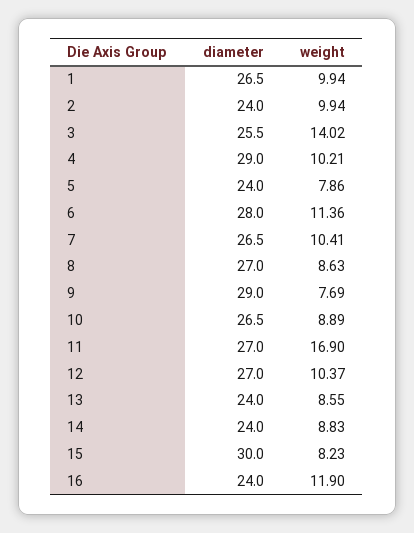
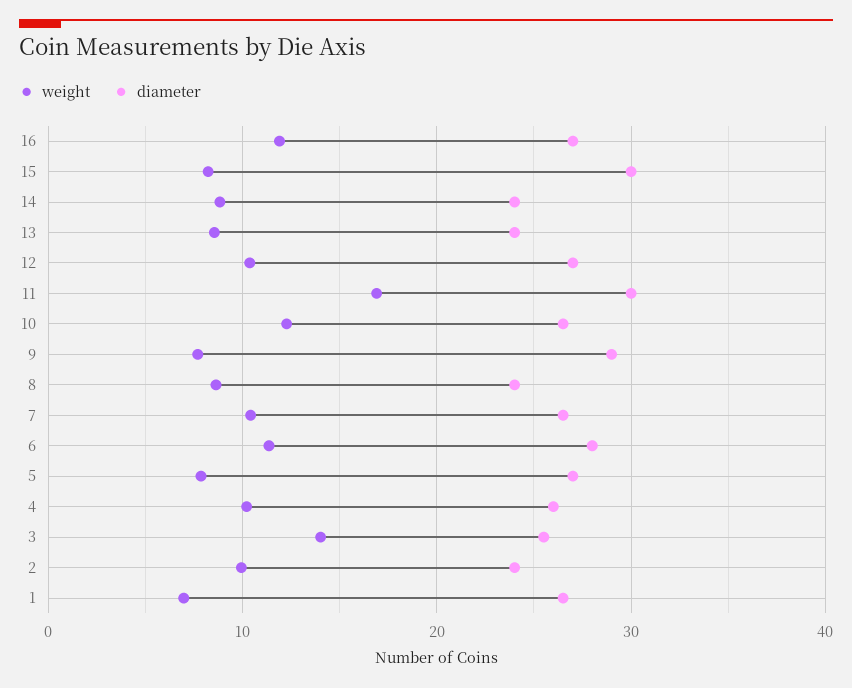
weight, 1: 9.94 -> 7
diameter, 4: 29 -> 26
diameter, 5: 24 -> 27
diameter, 8: 27 -> 24
weight, 10: 8.89 -> 12
diameter, 11: 27 -> 30
diameter, 16: 24 -> 27

